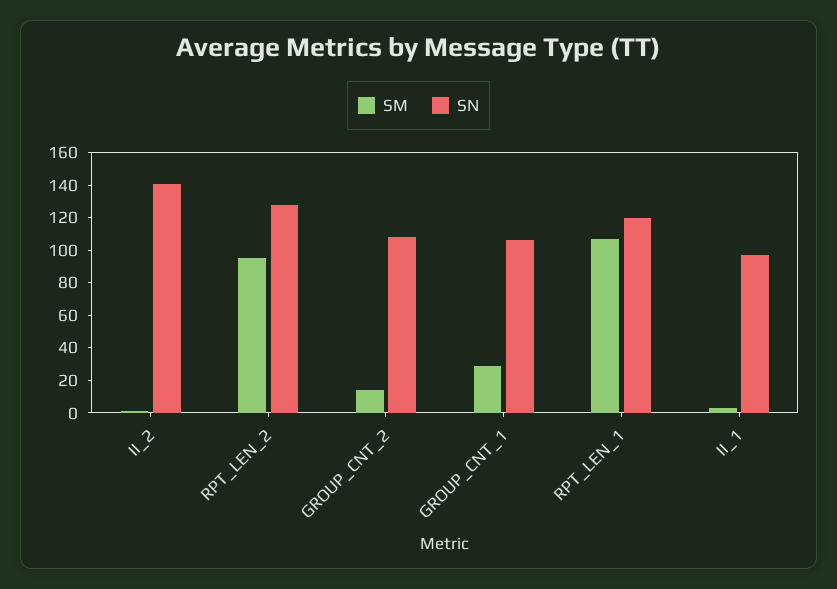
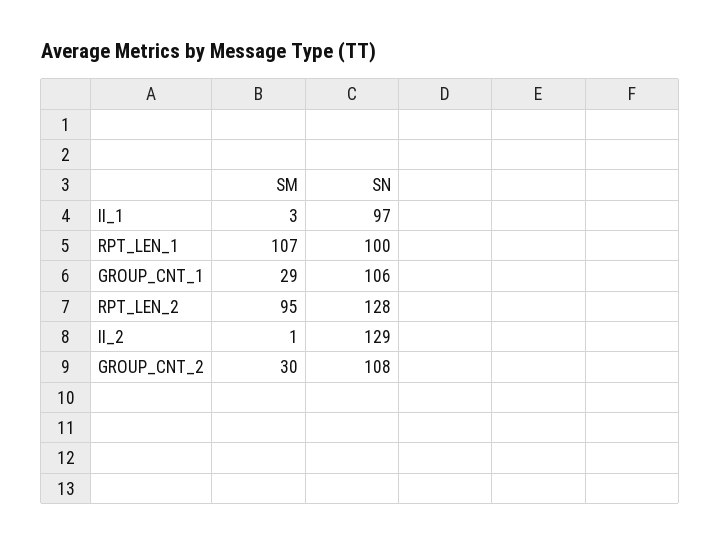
SN, II_2: 140 -> 129
SM, GROUP_CNT_2: 15 -> 30
SN, RPT_LEN_1: 120 -> 100

